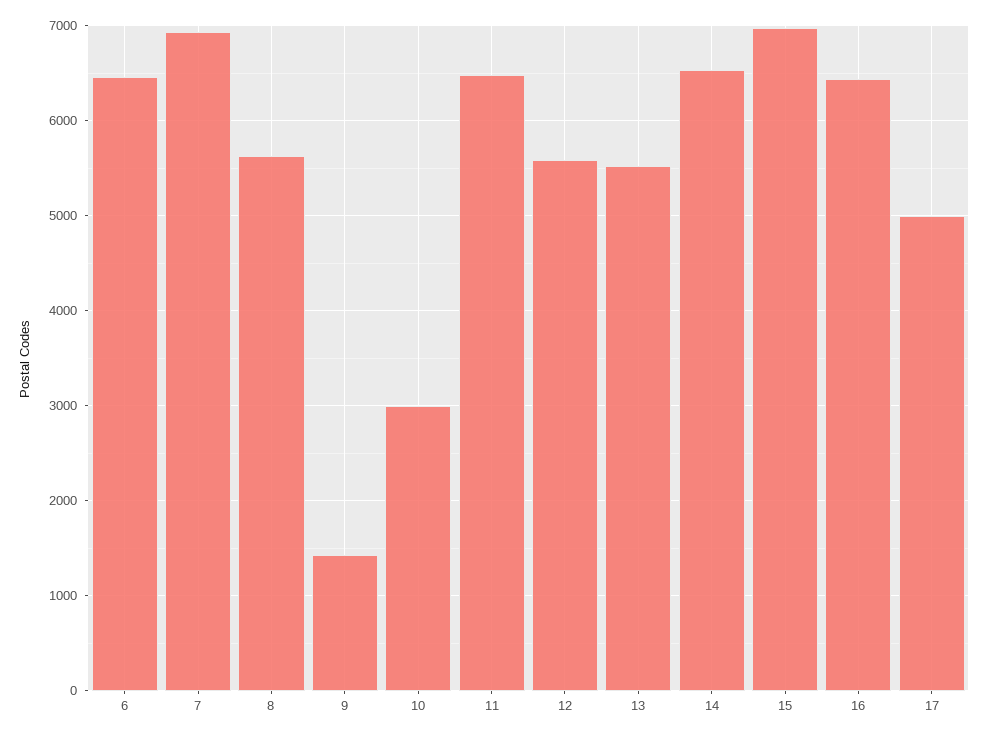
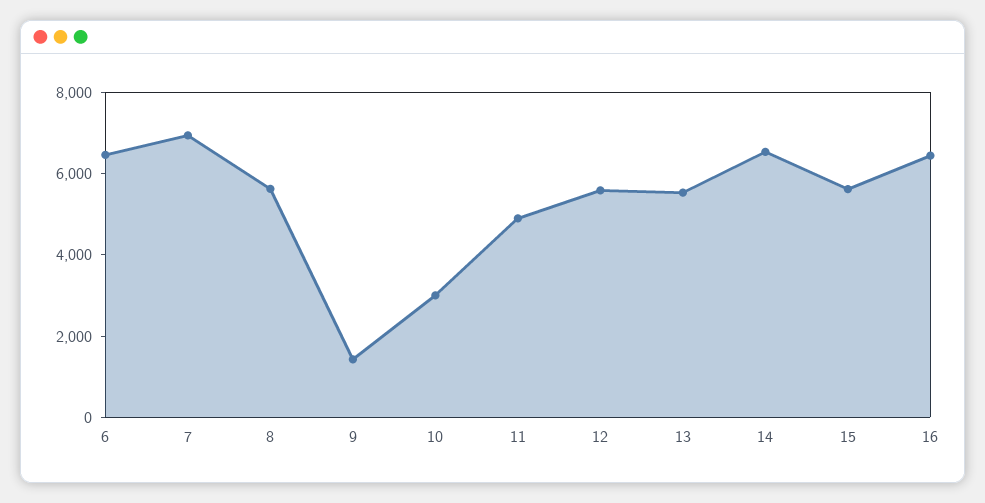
11: 6500 -> 5000
15: 7000 -> 5500
17: 5000 -> none

